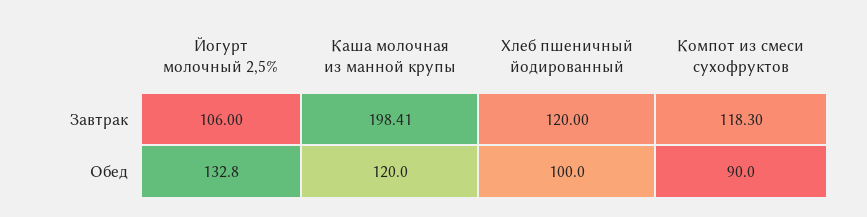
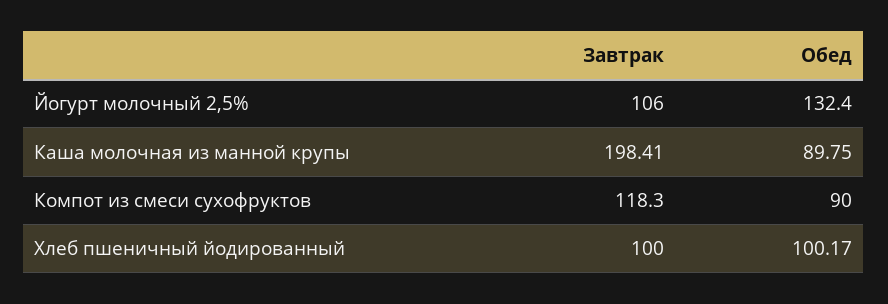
Хлеб пшеничный йодированный, Завтрак: 120 -> 100
Йогурт молочный 2,5%, Обед: 132.8 -> 132.4
Каша молочная из манной крупы, Обед: 120 -> 89.75
Хлеб пшеничный йодированный, Обед: 100 -> 100.17

